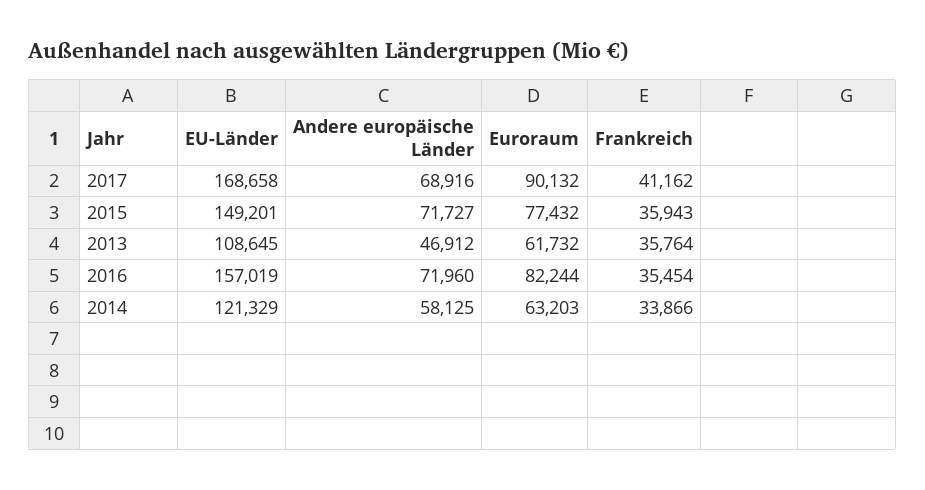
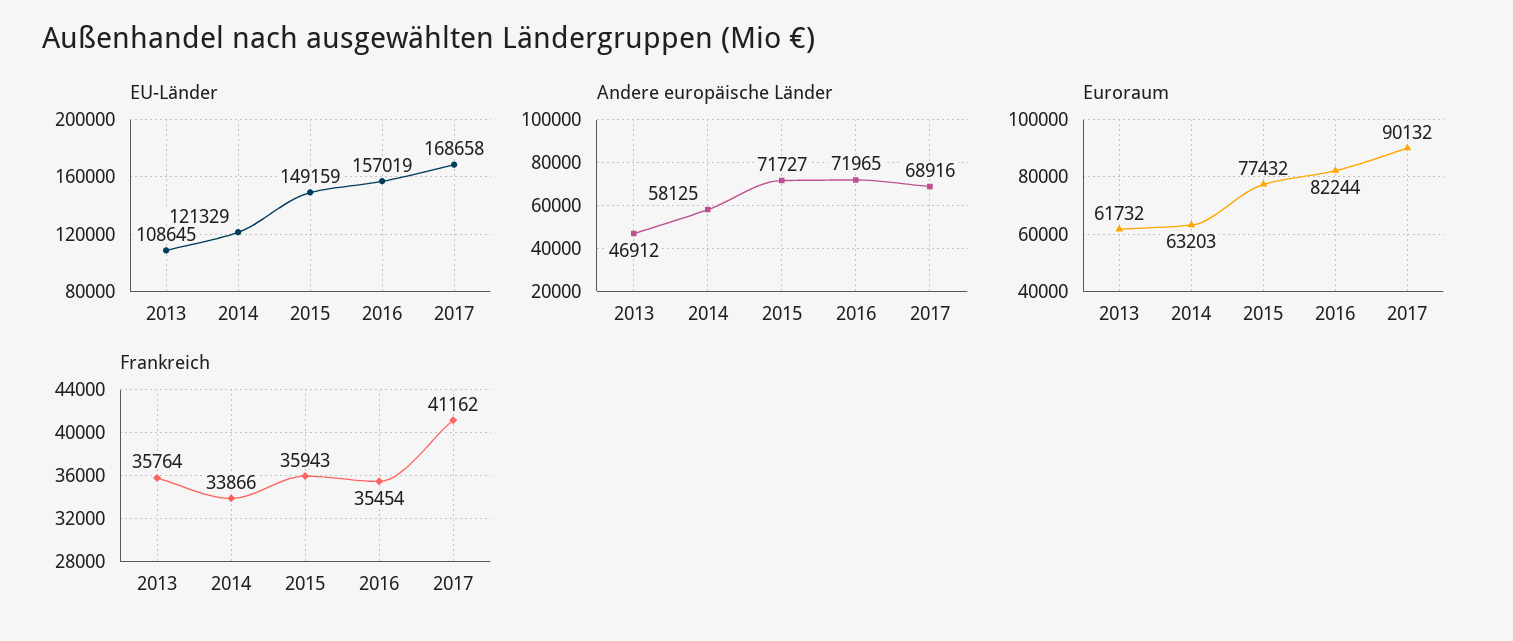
EU-Länder, 2015: 149201 -> 149159
Andere europäische Länder, 2016: 71960 -> 71965

